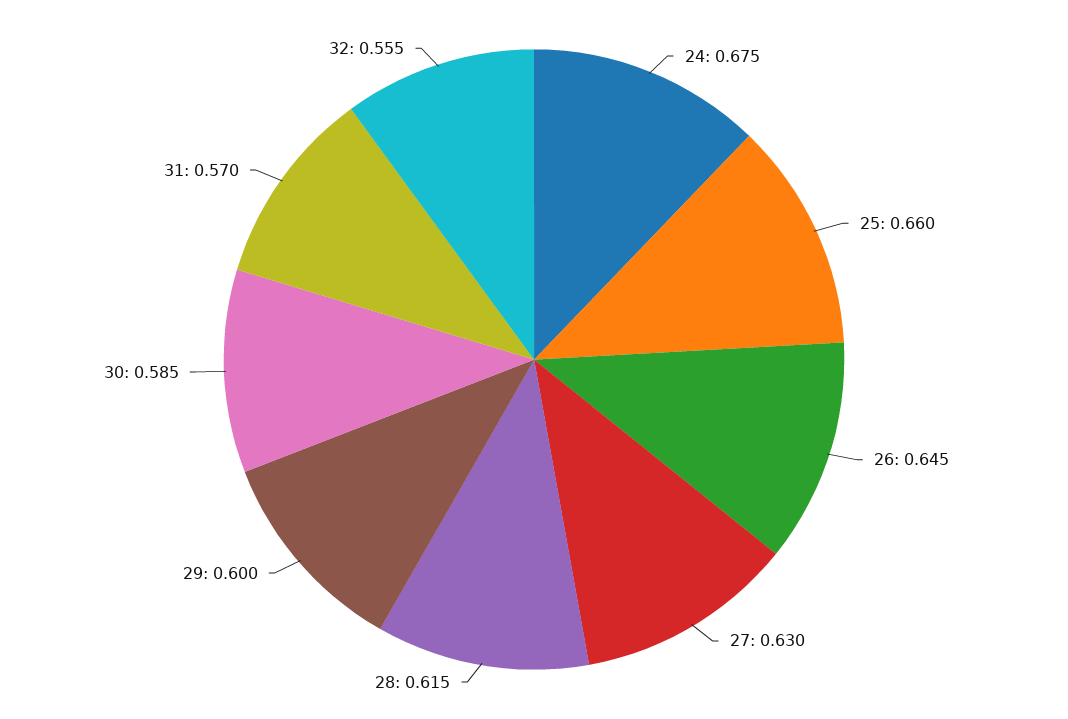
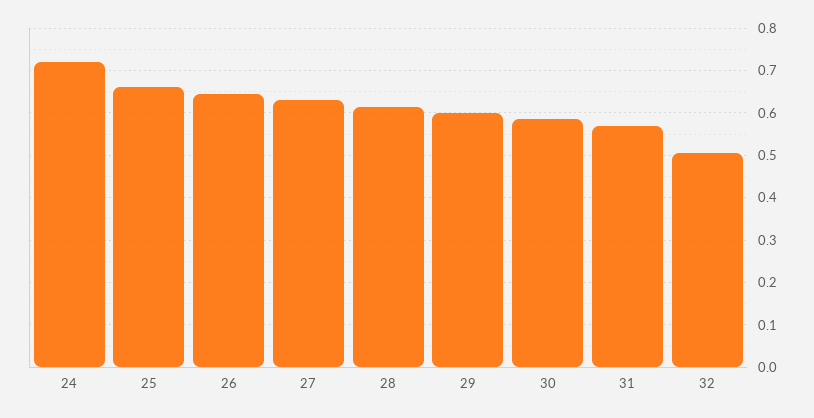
24: 0.675 -> 0.72
32: 0.555 -> 0.5

